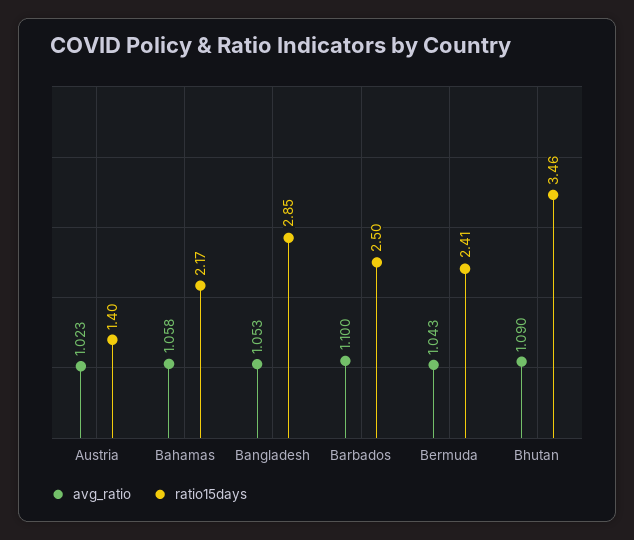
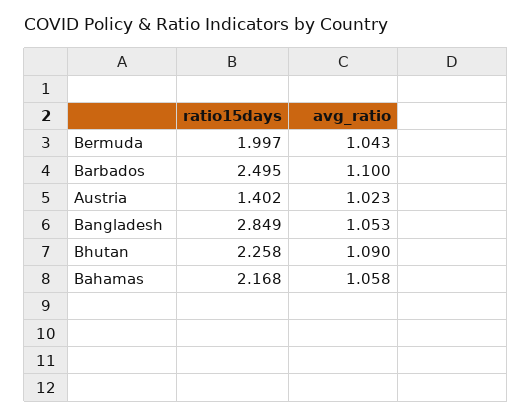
ratio15days, Bermuda: 2.41 -> 1.997
ratio15days, Bhutan: 3.46 -> 2.258

